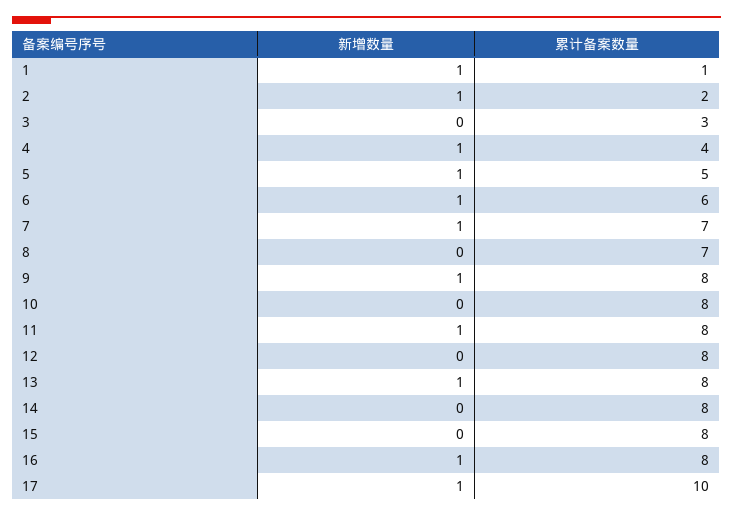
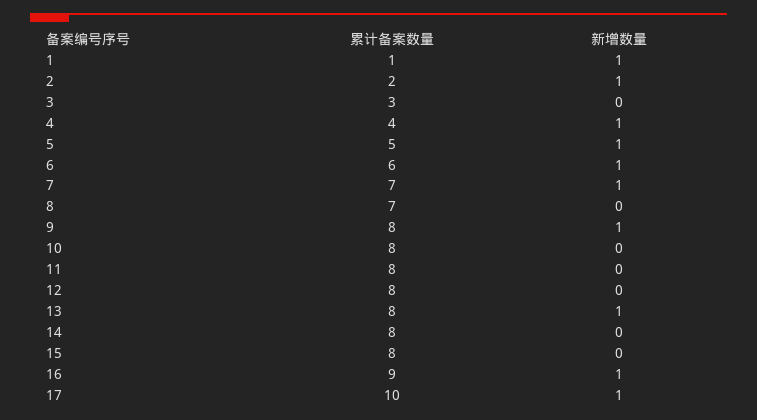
新增数量, 11: 1 -> 0
累计备案数量, 16: 8 -> 9

